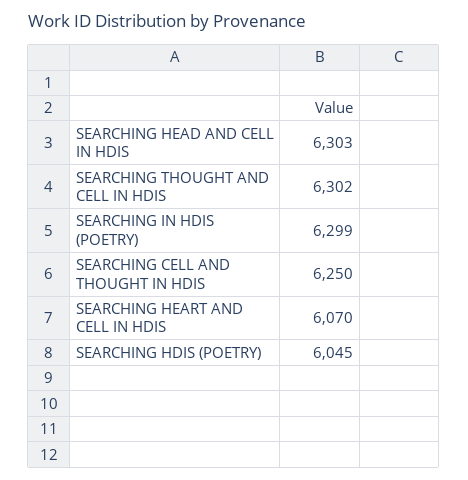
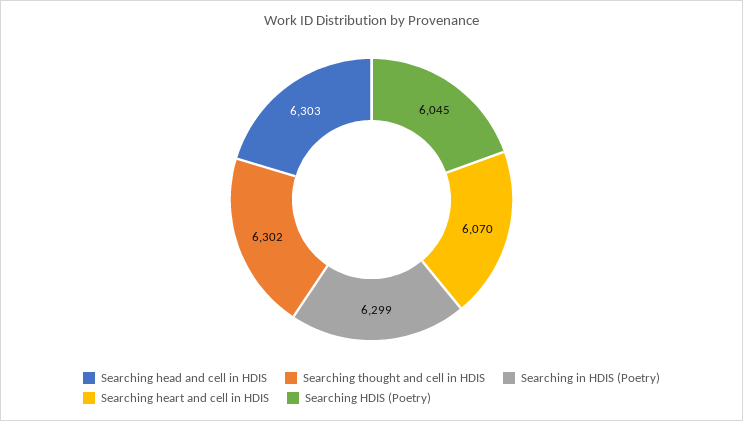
SEARCHING CELL AND THOUGHT IN HDIS: 6250 -> none

